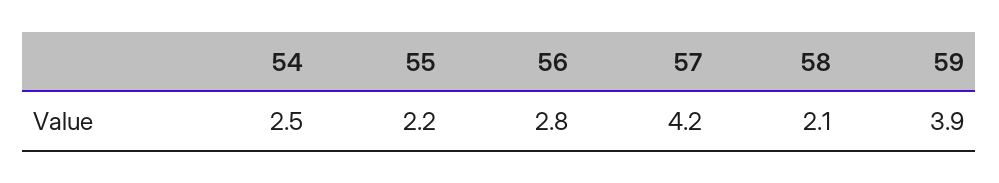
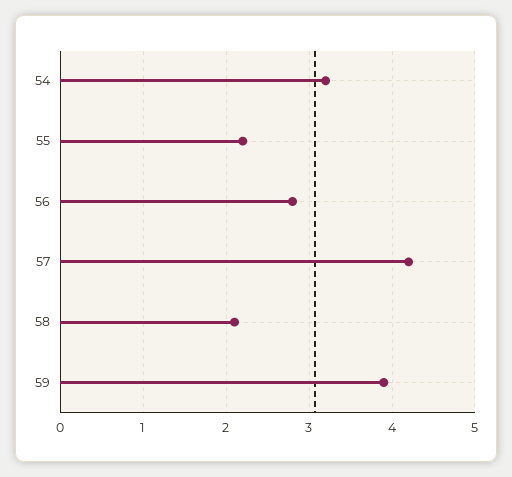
54: 2.5 -> 3.2

